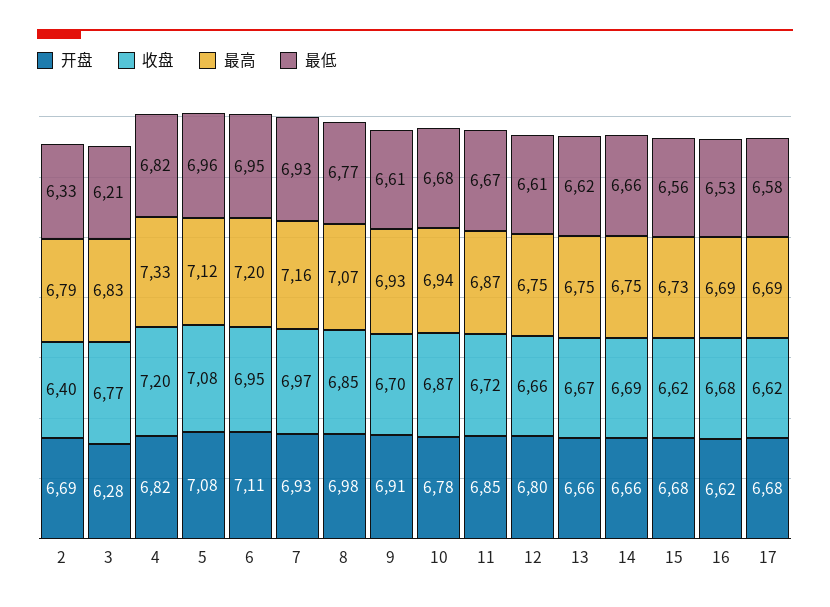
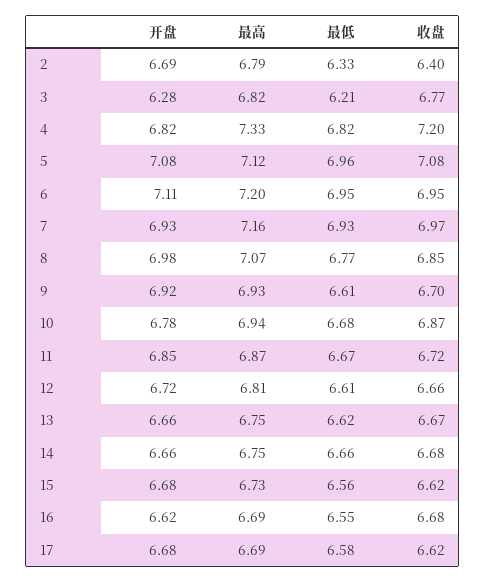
最高, 3: 6.83 -> 6.82
开盘, 9: 6.91 -> 6.92
开盘, 12: 6.8 -> 6.72
最高, 12: 6.75 -> 6.81
收盘, 14: 6.69 -> 6.68
最低, 16: 6.53 -> 6.55

